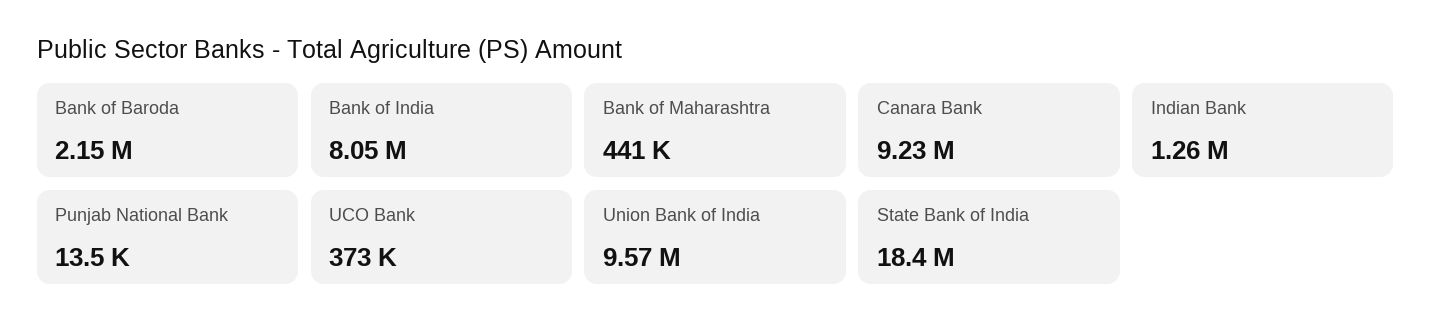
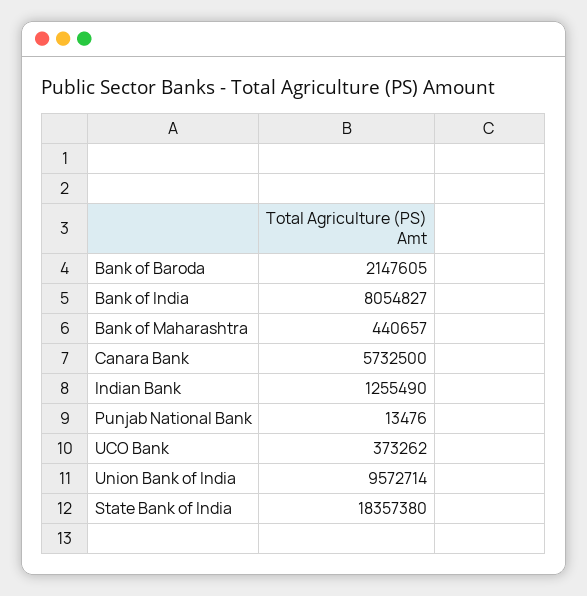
Canara Bank: 9230000 -> 5732500

